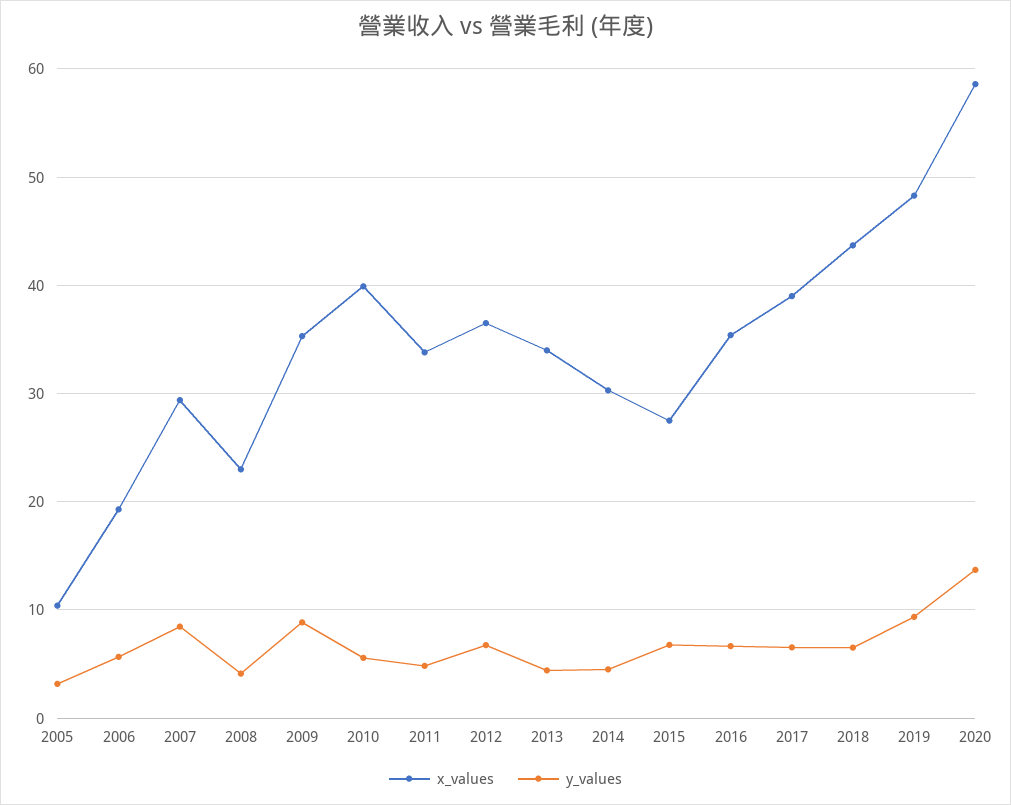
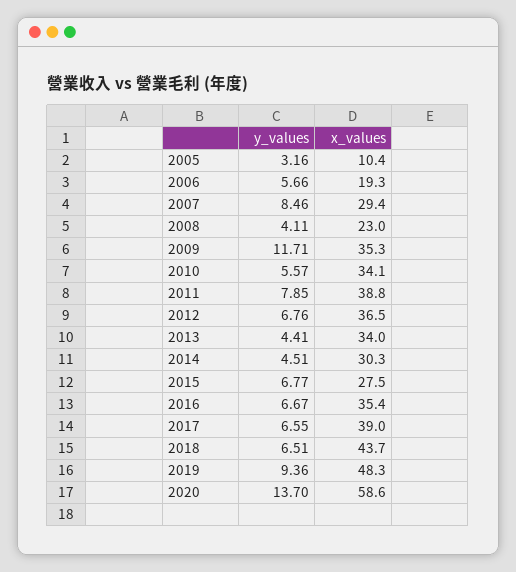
y_values, 2009: 9 -> 11.71
x_values, 2010: 40 -> 34.1
x_values, 2011: 34 -> 38.8
y_values, 2011: 5 -> 7.85

